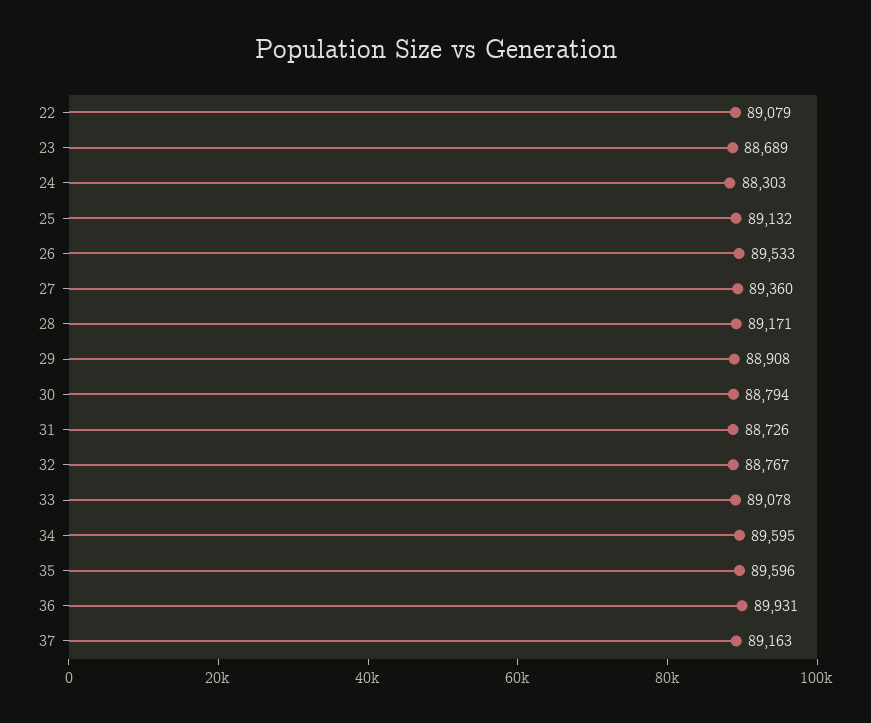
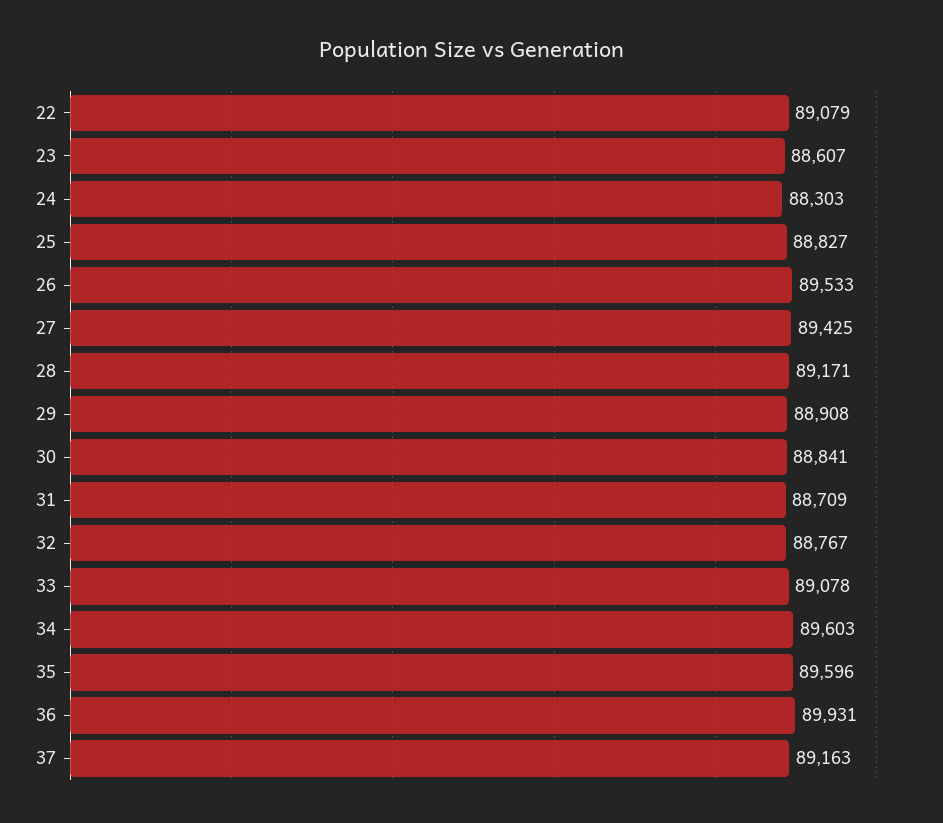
23: 88689 -> 88607
25: 89132 -> 88827
27: 89360 -> 89425
30: 88794 -> 88841
31: 88726 -> 88709
34: 89595 -> 89603

